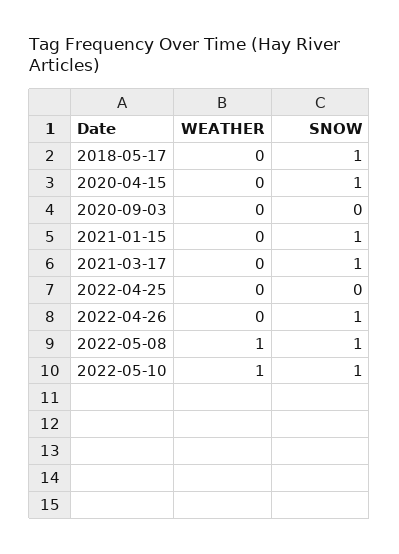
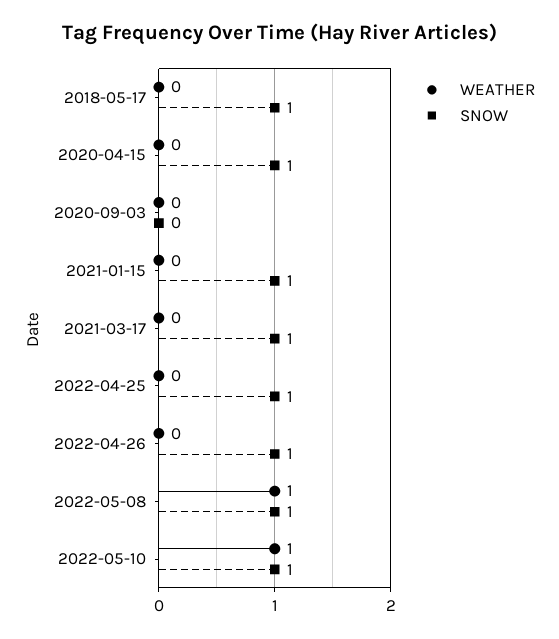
SNOW, 2022-04-25: 0 -> 1

